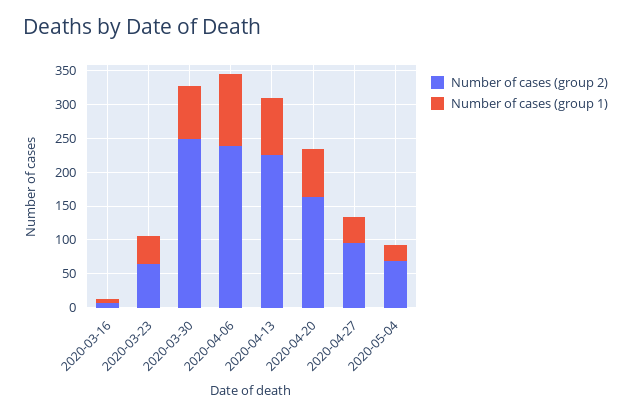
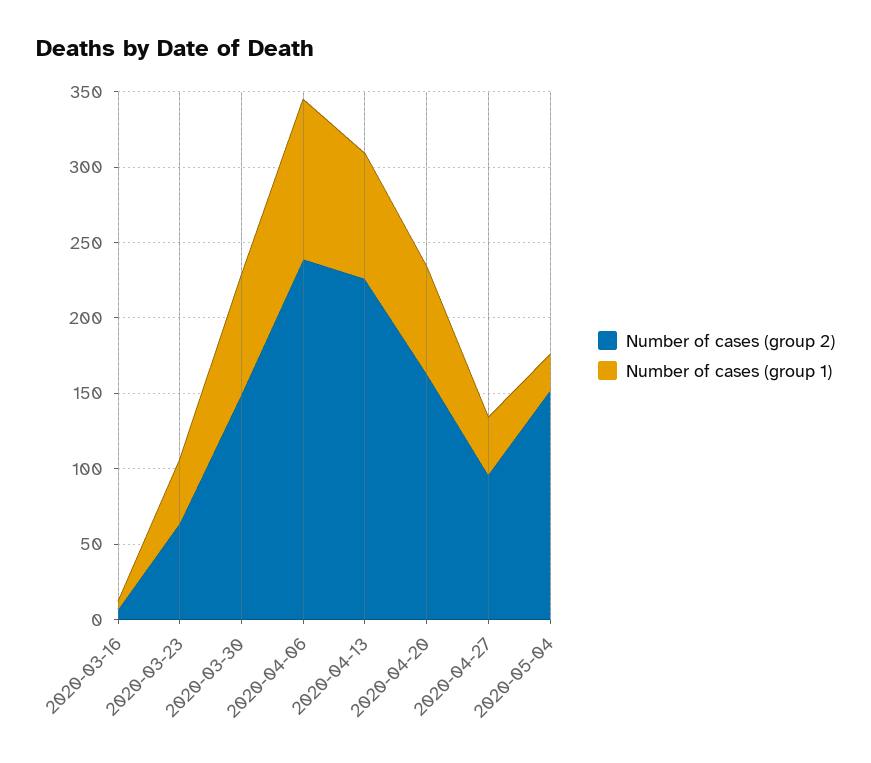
Number of cases (group 2), 2020-03-30: 250 -> 150
Number of cases (group 2), 2020-05-04: 75 -> 150

